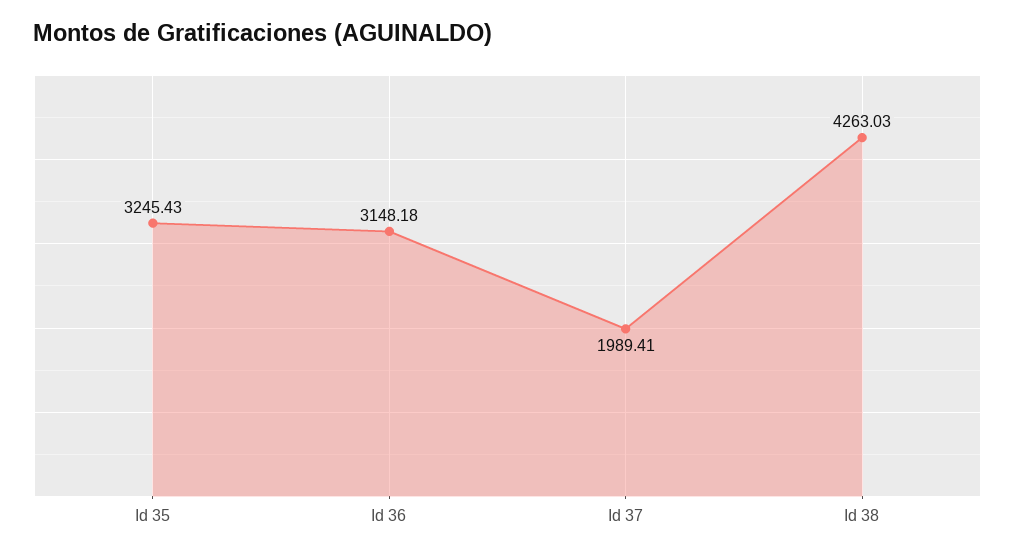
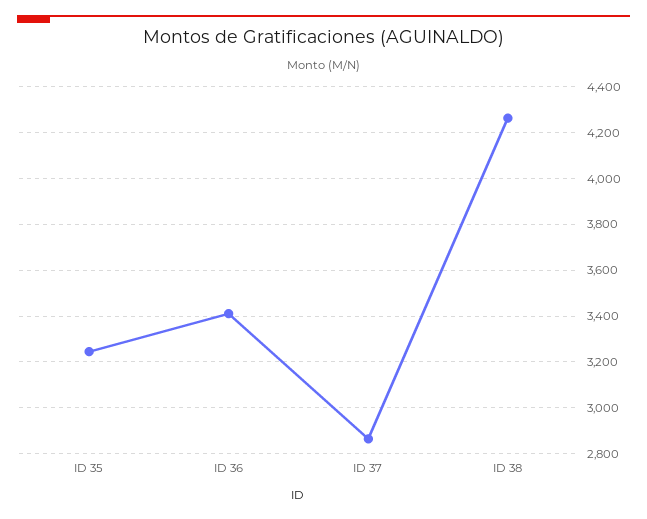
Id 36: 3148.18 -> 3400
Id 37: 1989.41 -> 2850

